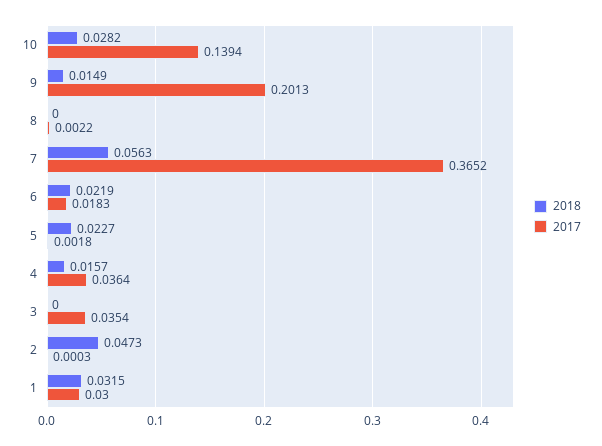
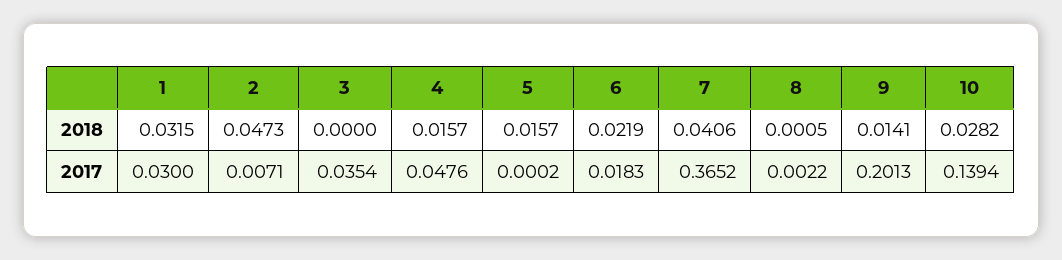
2018, 9: 0.0149 -> 0.0141
2018, 8: 0 -> 0.0005
2018, 7: 0.0563 -> 0.0406
2018, 5: 0.0227 -> 0.0157
2017, 5: 0.0018 -> 0.0002
2017, 4: 0.0364 -> 0.0476
2017, 2: 0.0003 -> 0.0071

